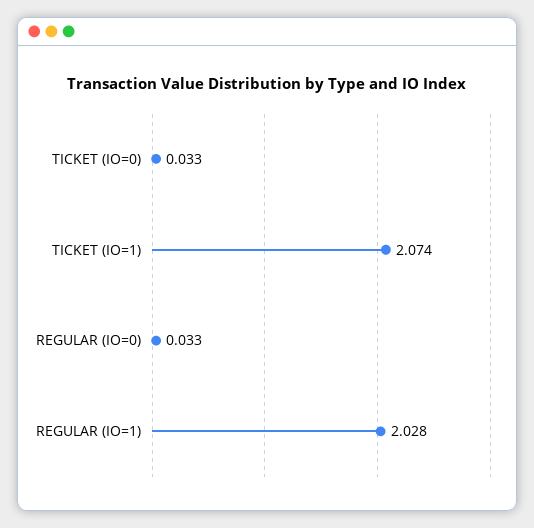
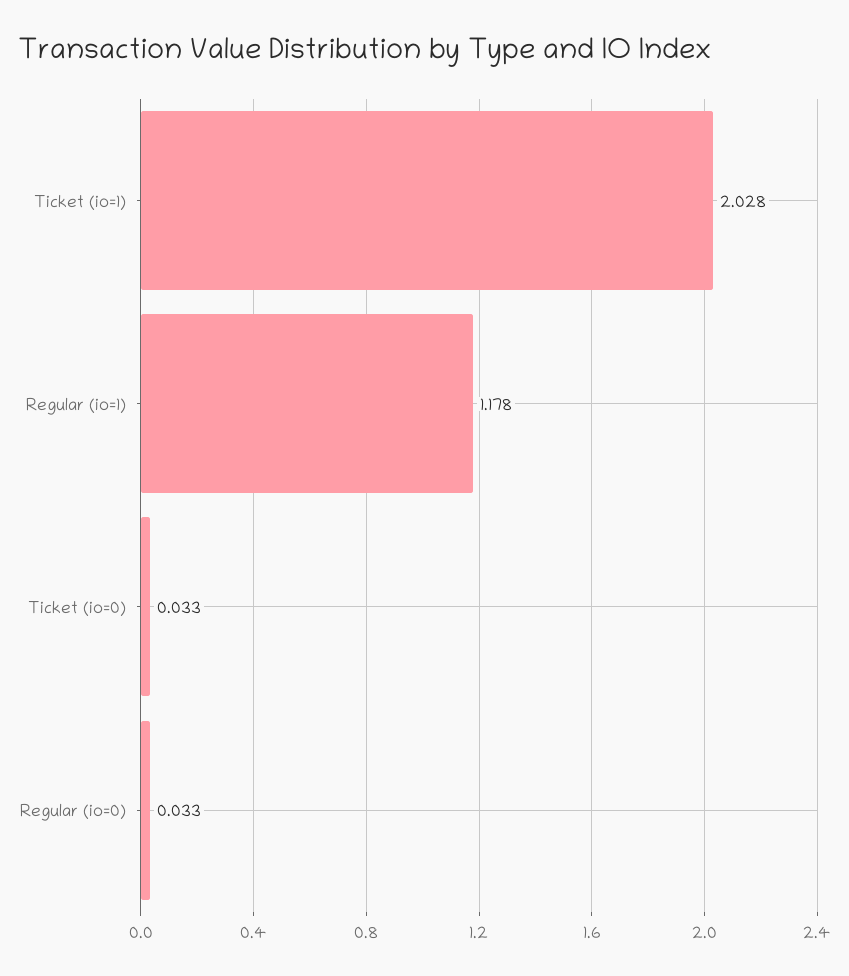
TICKET (IO=1): 2.074 -> 2.028
REGULAR (IO=1): 2.028 -> 1.178

